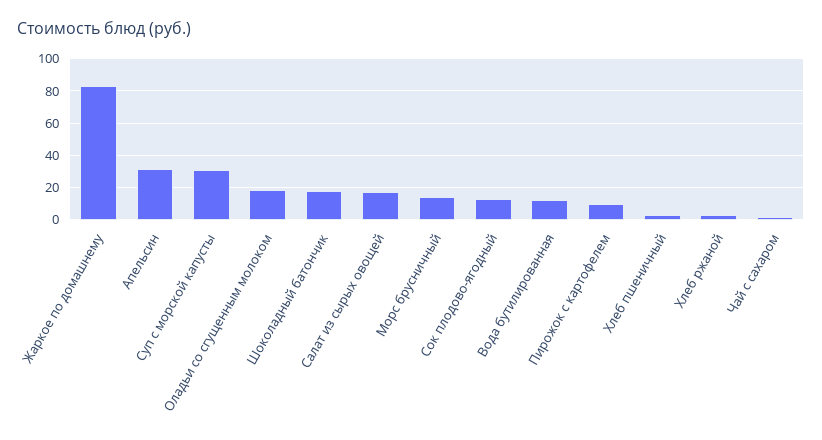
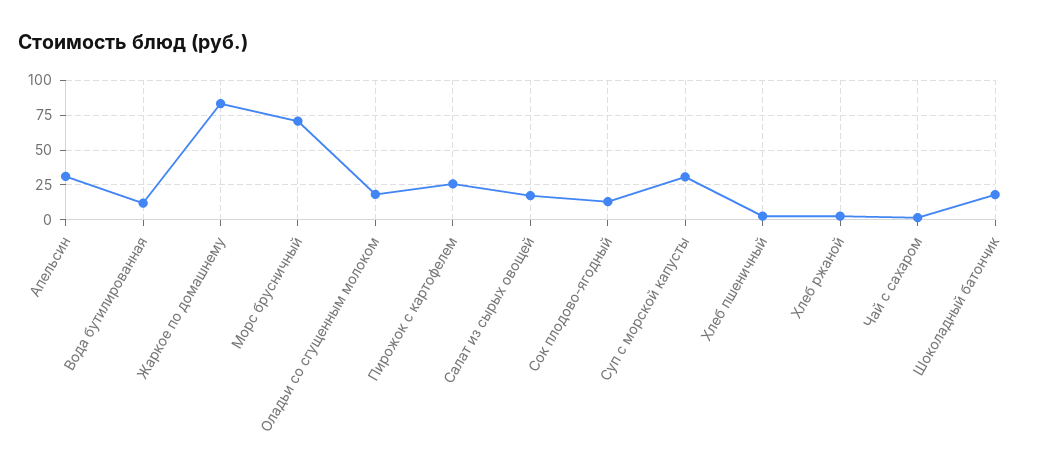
Морс брусничный: 15 -> 70
Пирожок с картофелем: 10 -> 25

